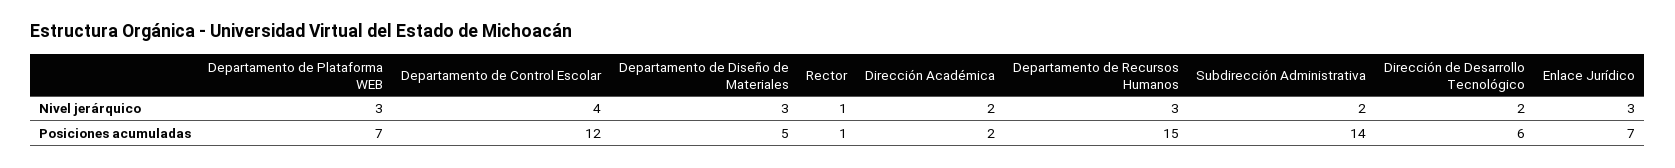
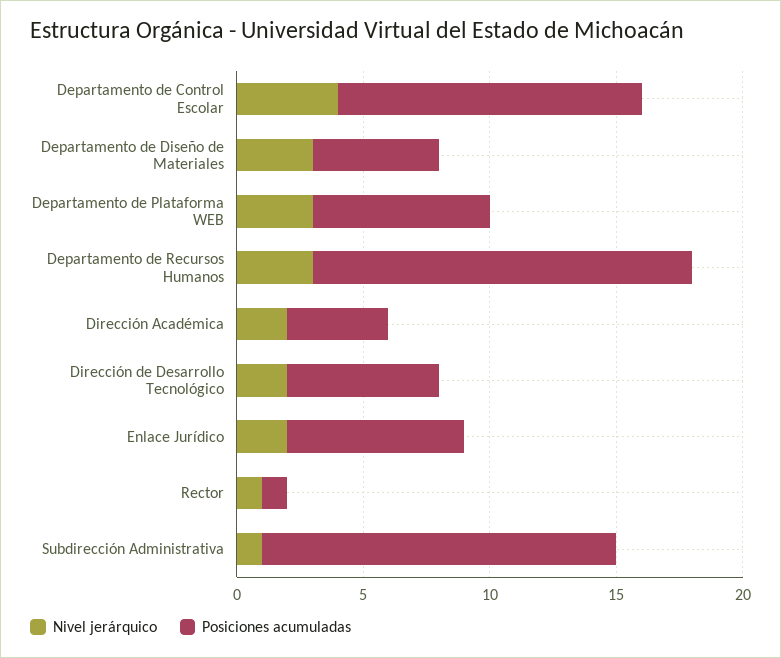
Nivel jerárquico, Subdirección Administrativa: 2 -> 1
Nivel jerárquico, Enlace Jurídico: 3 -> 2
Posiciones acumuladas, Dirección Académica: 2 -> 4

